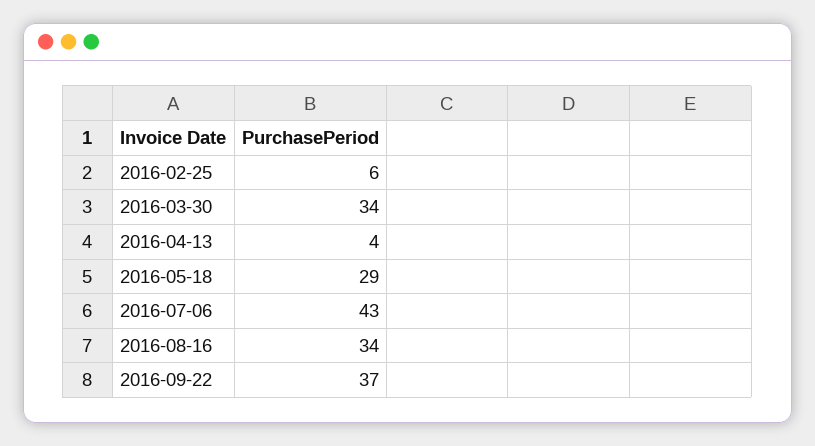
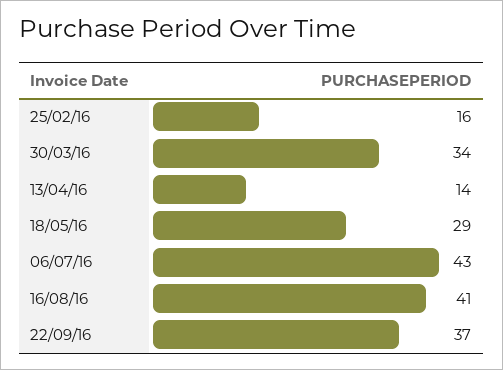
2016-02-25: 6 -> 16
2016-04-13: 4 -> 14
2016-08-16: 34 -> 41

